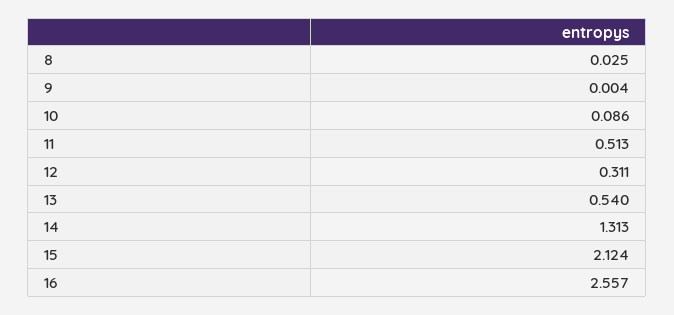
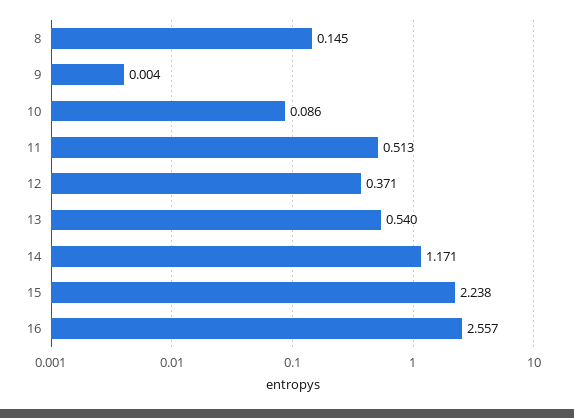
8: 0.025 -> 0.145
12: 0.311 -> 0.371
14: 1.313 -> 1.171
15: 2.124 -> 2.238

